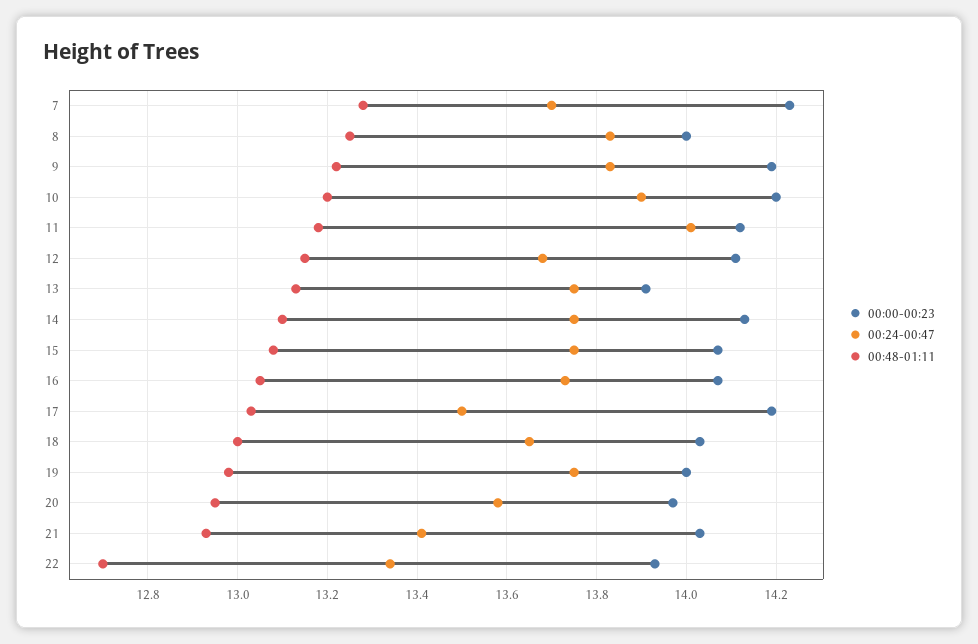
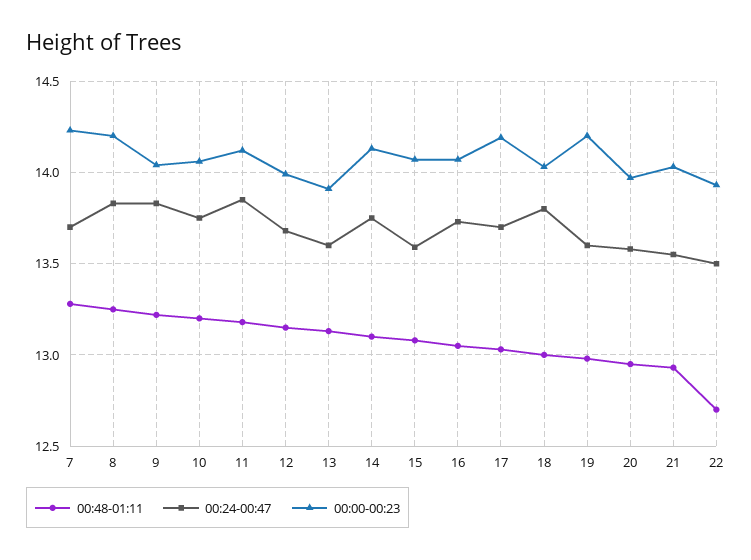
00:00-00:23, 8: 14 -> 14.2
00:00-00:23, 9: 14.2 -> 14.05
00:00-00:23, 10: 14.2 -> 14.05
00:24-00:47, 10: 13.9 -> 13.75
00:24-00:47, 11: 14 -> 13.85
00:00-00:23, 12: 14.1 -> 14
00:24-00:47, 13: 13.75 -> 13.6
00:24-00:47, 15: 13.75 -> 13.6
00:24-00:47, 17: 13.5 -> 13.7
00:24-00:47, 18: 13.65 -> 13.8
00:00-00:23, 19: 14 -> 14.2
00:24-00:47, 19: 13.75 -> 13.6
00:24-00:47, 21: 13.4 -> 13.55
00:24-00:47, 22: 13.35 -> 13.5

